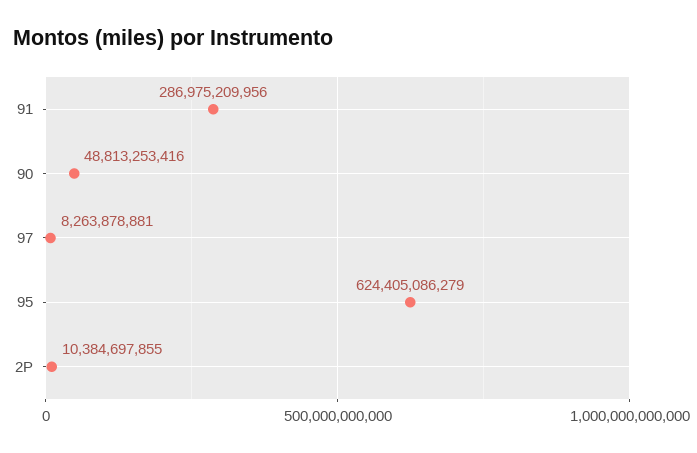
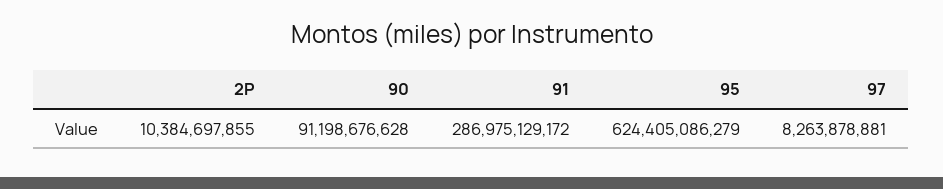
91: 286975209956 -> 286975129172
90: 48813253416 -> 91198676628

